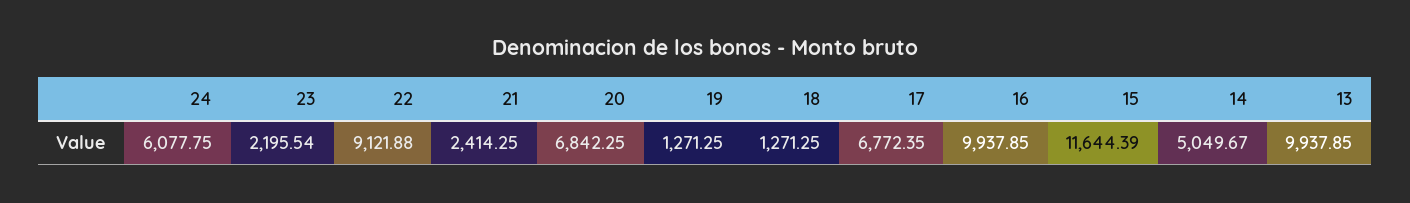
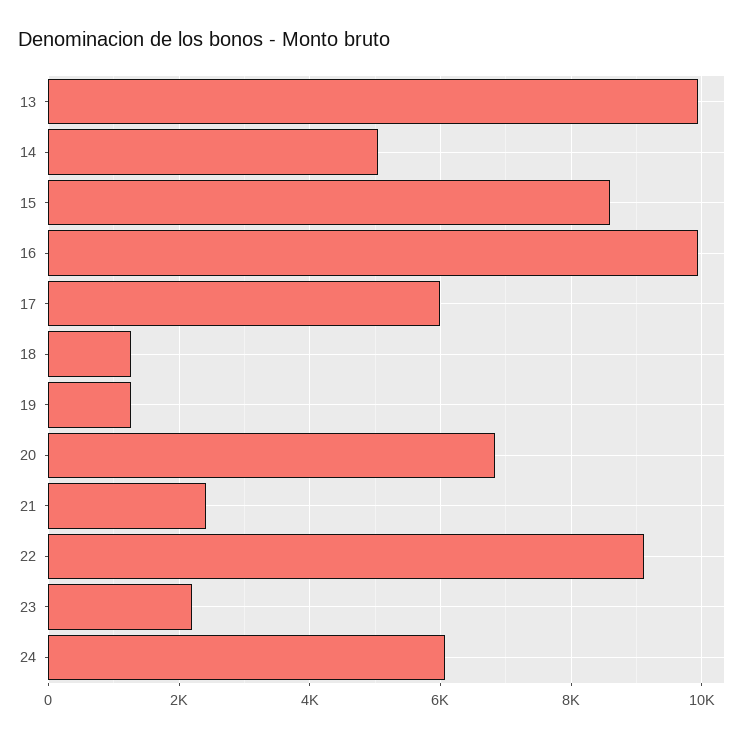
17: 6772.35 -> 6000
15: 11644.39 -> 8600

